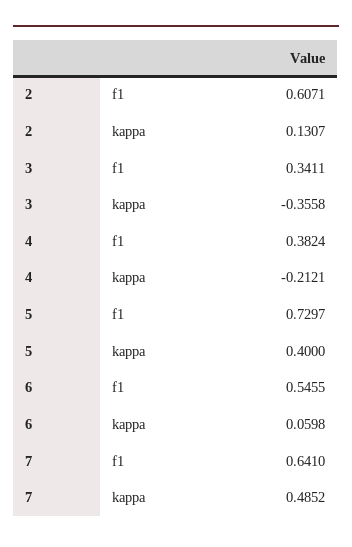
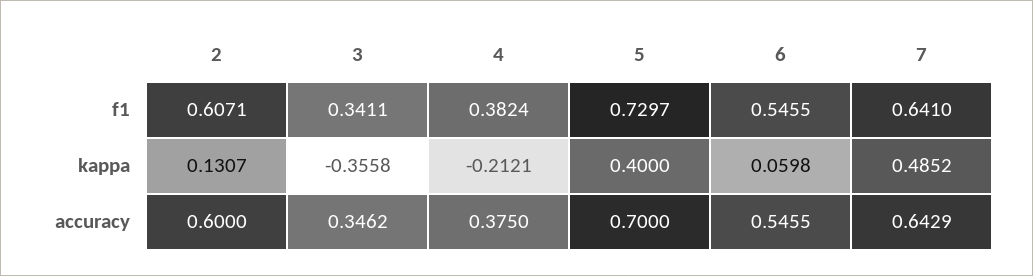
2, accuracy: none -> 0.6
3, accuracy: none -> 0.3462
4, accuracy: none -> 0.375
5, accuracy: none -> 0.7
6, accuracy: none -> 0.5455
7, accuracy: none -> 0.6429

